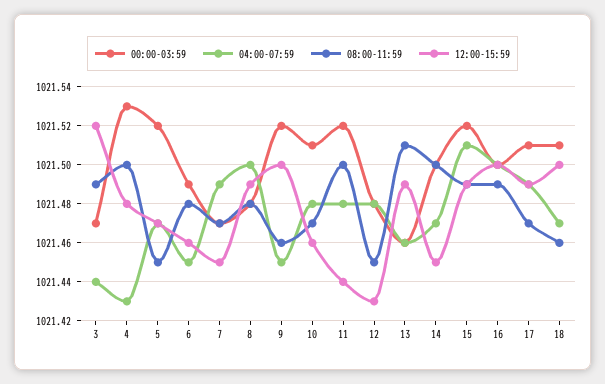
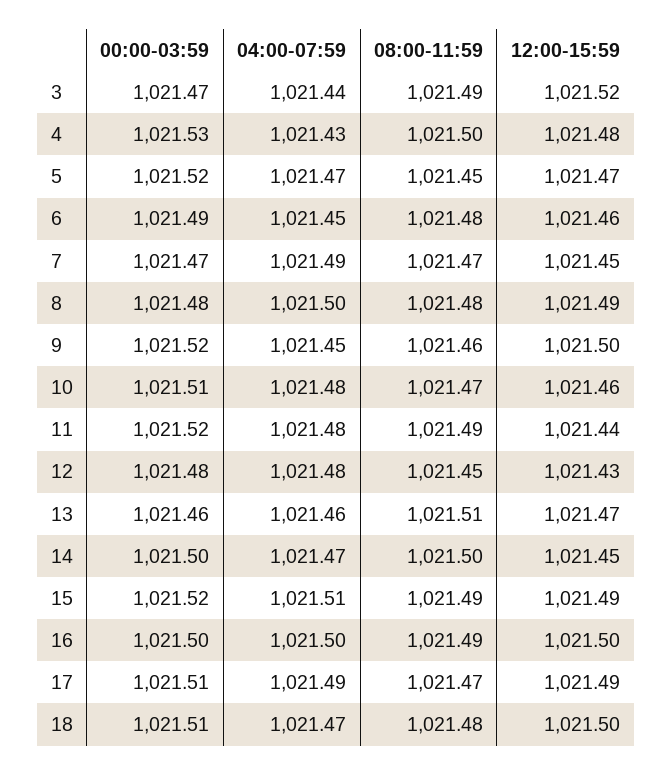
08:00-11:59, 11: 1021.5 -> 1021.49
12:00-15:59, 13: 1021.49 -> 1021.47
08:00-11:59, 18: 1021.46 -> 1021.48

